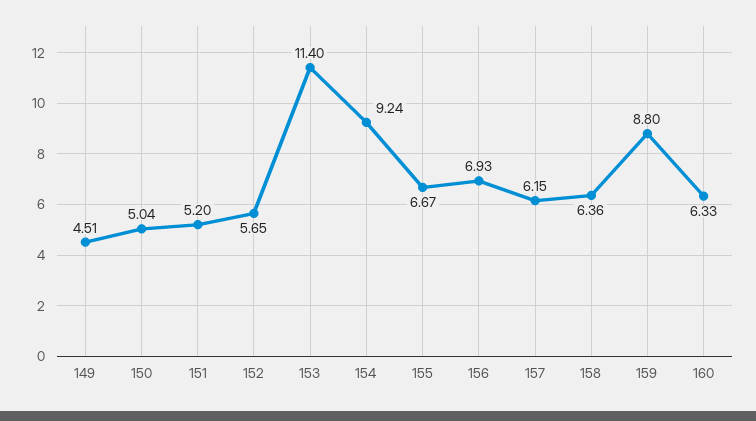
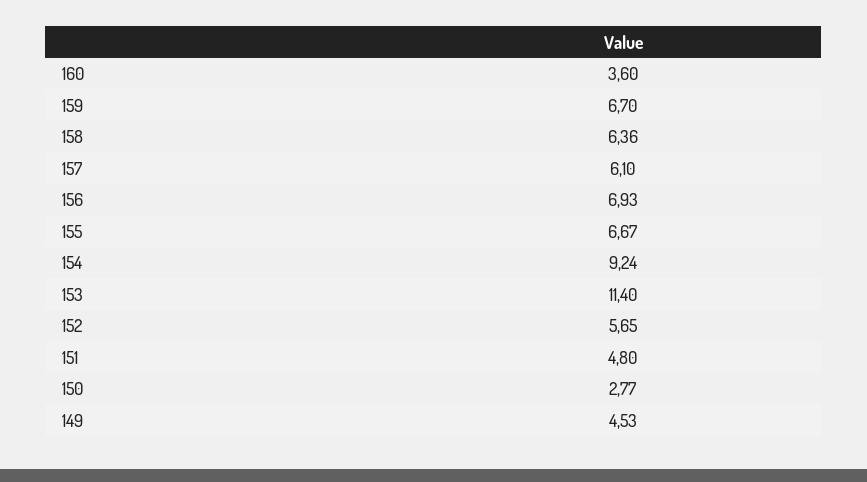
149: 4.51 -> 4.53
150: 5.04 -> 2.77
151: 5.2 -> 4.8
157: 6.15 -> 6.1
159: 8.8 -> 6.7
160: 6.33 -> 3.6

